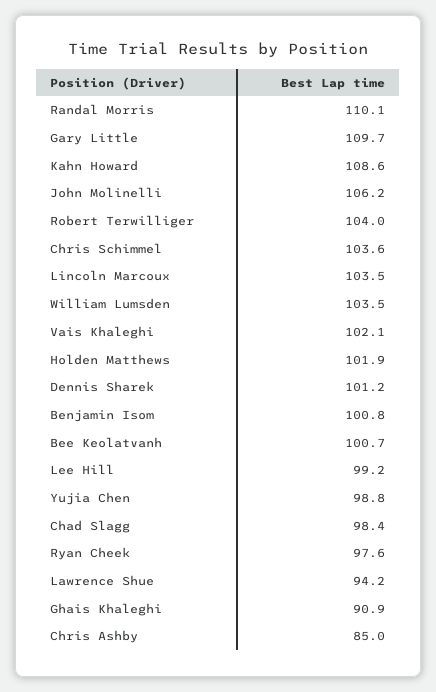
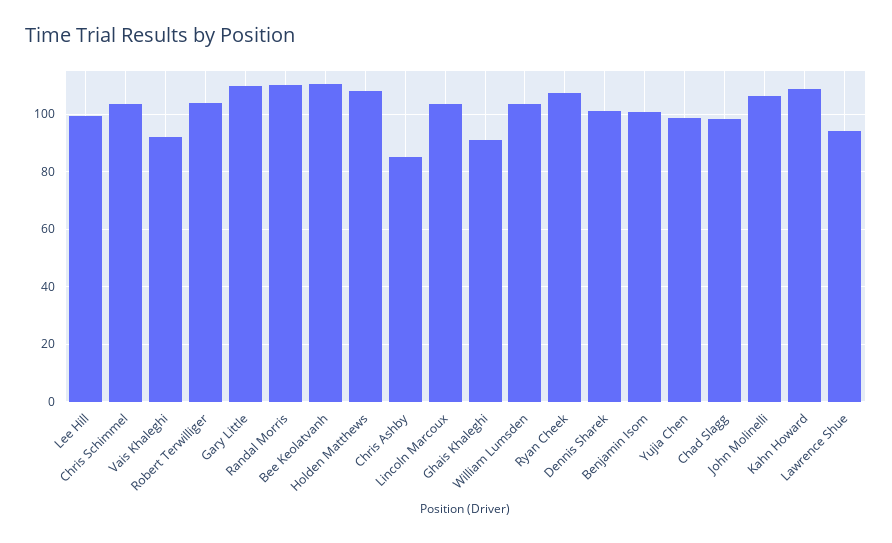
Vais Khaleghi: 102.1 -> 92.5
Holden Matthews: 101.9 -> 107.5
Bee Keolatvanh: 100.7 -> 110
Ryan Cheek: 97.6 -> 107.5

